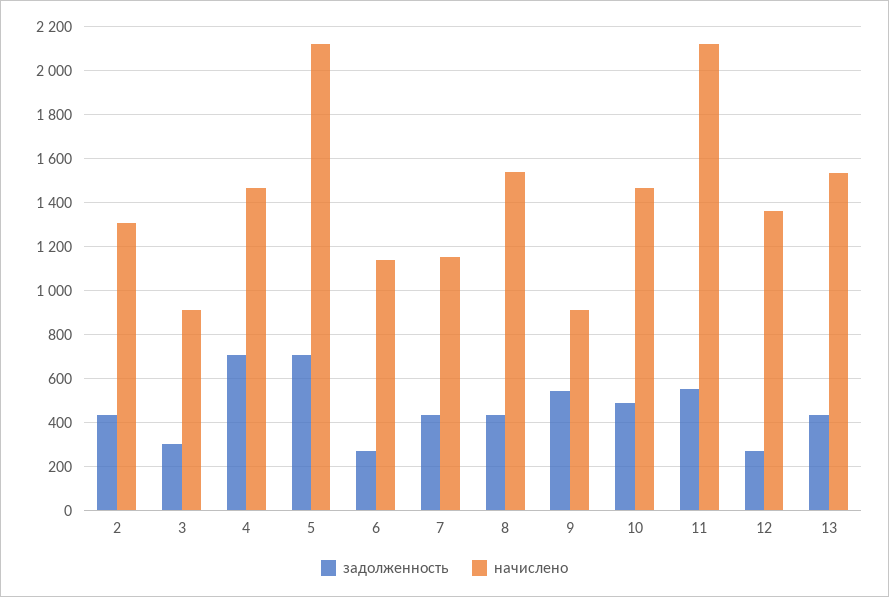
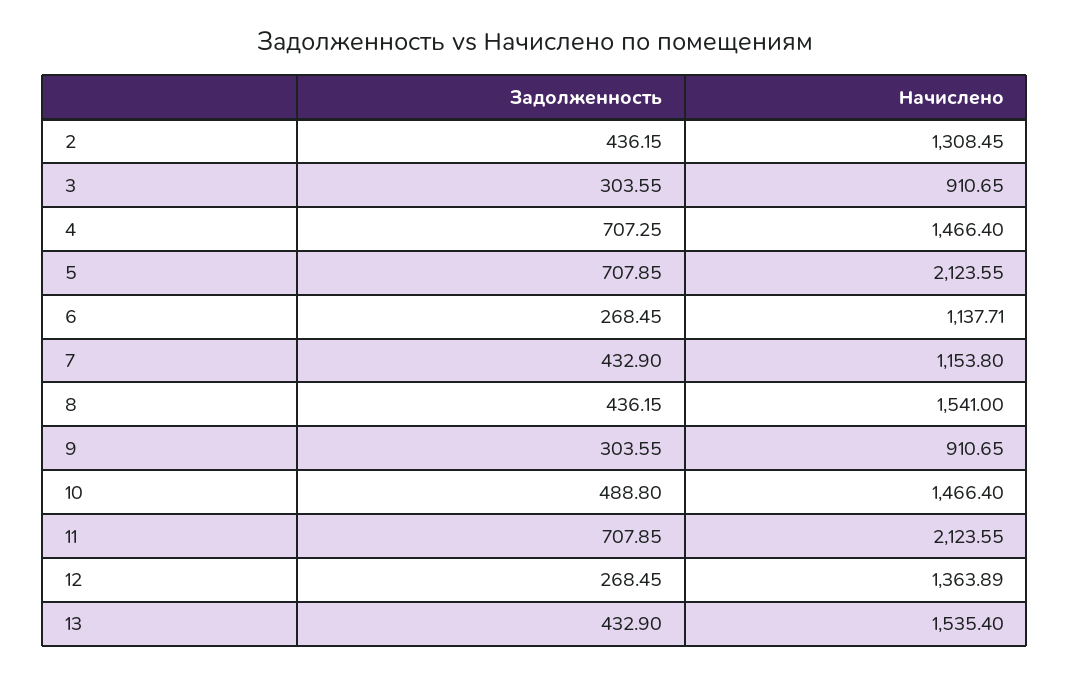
задолженность, 9: 550 -> 303.55
задолженность, 11: 550 -> 707.85

